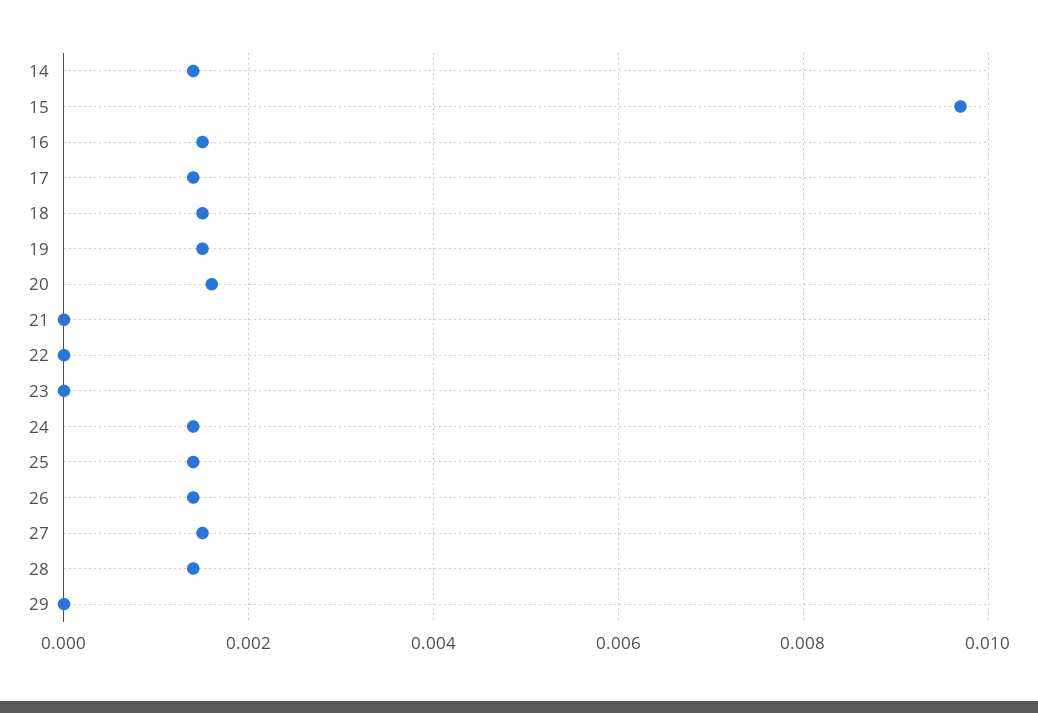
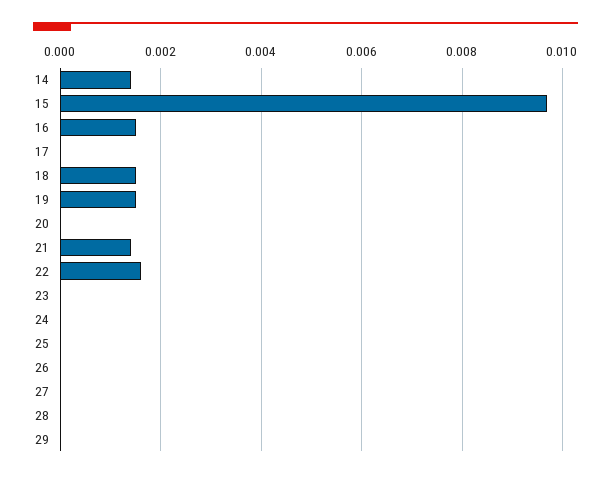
17: 0.0015 -> 0
20: 0.0015 -> 0
21: 0 -> 0.0015
22: 0 -> 0.0015
24: 0.0015 -> 0
25: 0.0015 -> 0
26: 0.0015 -> 0
27: 0.0015 -> 0
28: 0.0015 -> 0

